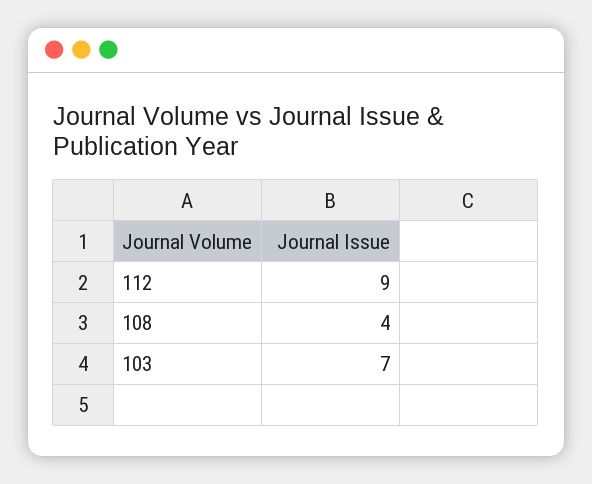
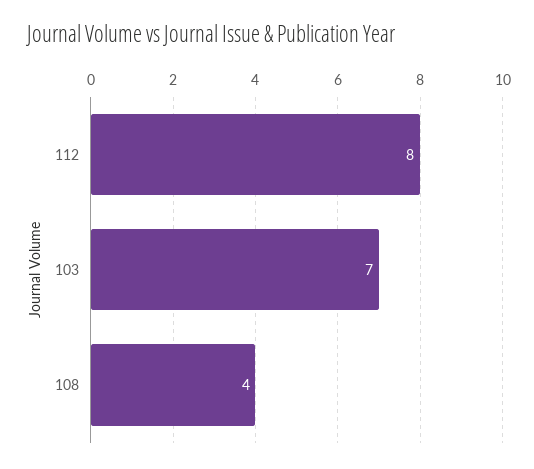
112: 9 -> 8

